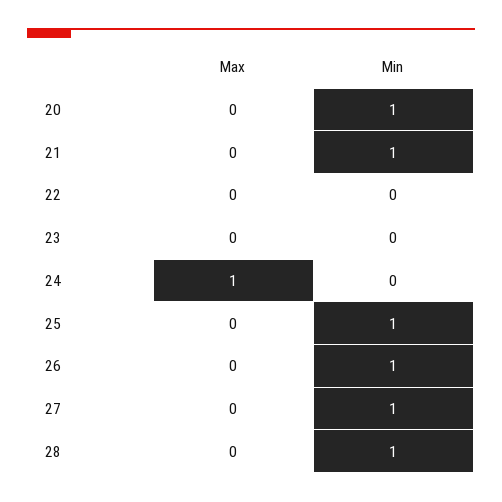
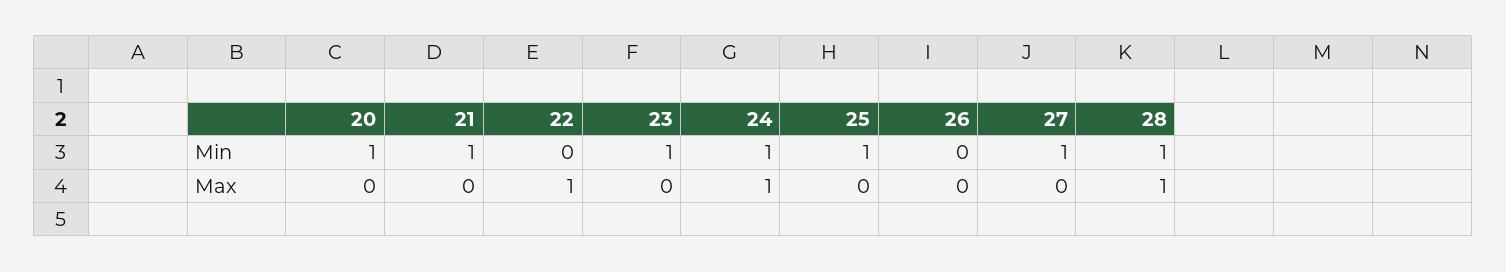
Max, 22: 0 -> 1
Min, 23: 0 -> 1
Min, 24: 0 -> 1
Min, 26: 1 -> 0
Max, 28: 0 -> 1

